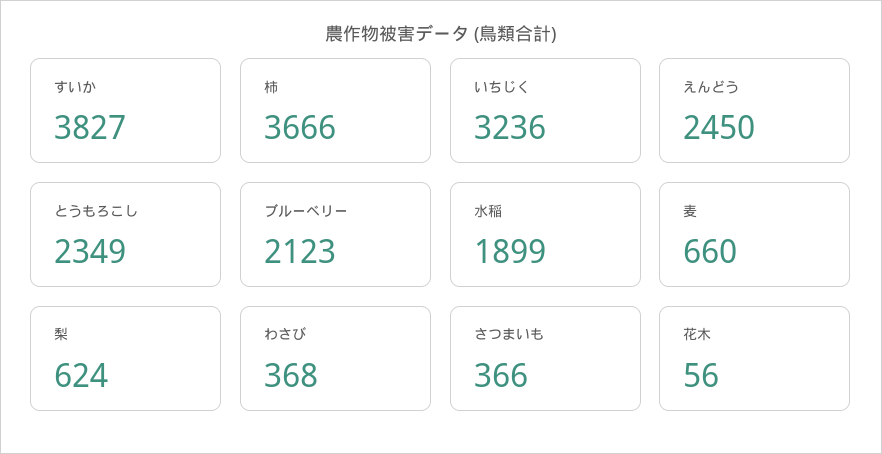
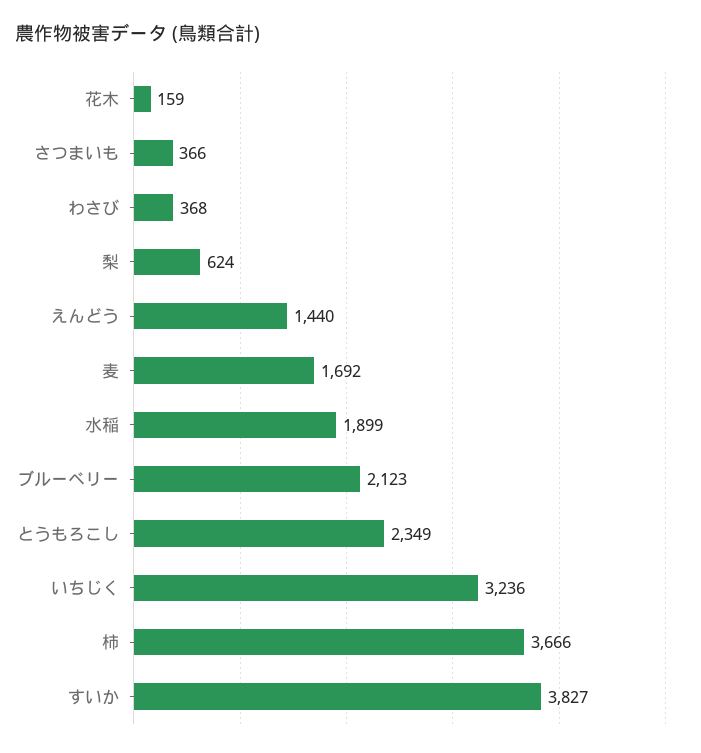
えんどう: 2450 -> 1440
麦: 660 -> 1692
花木: 56 -> 159

